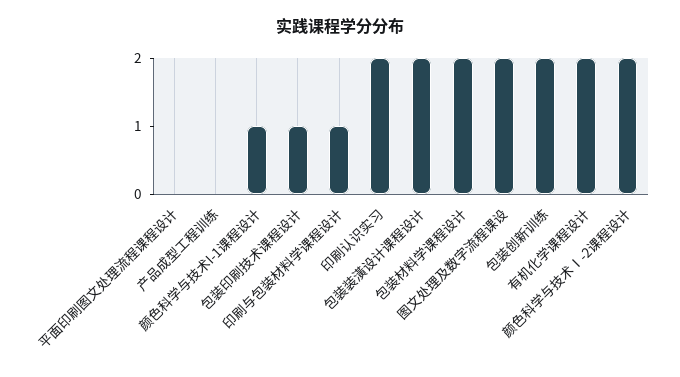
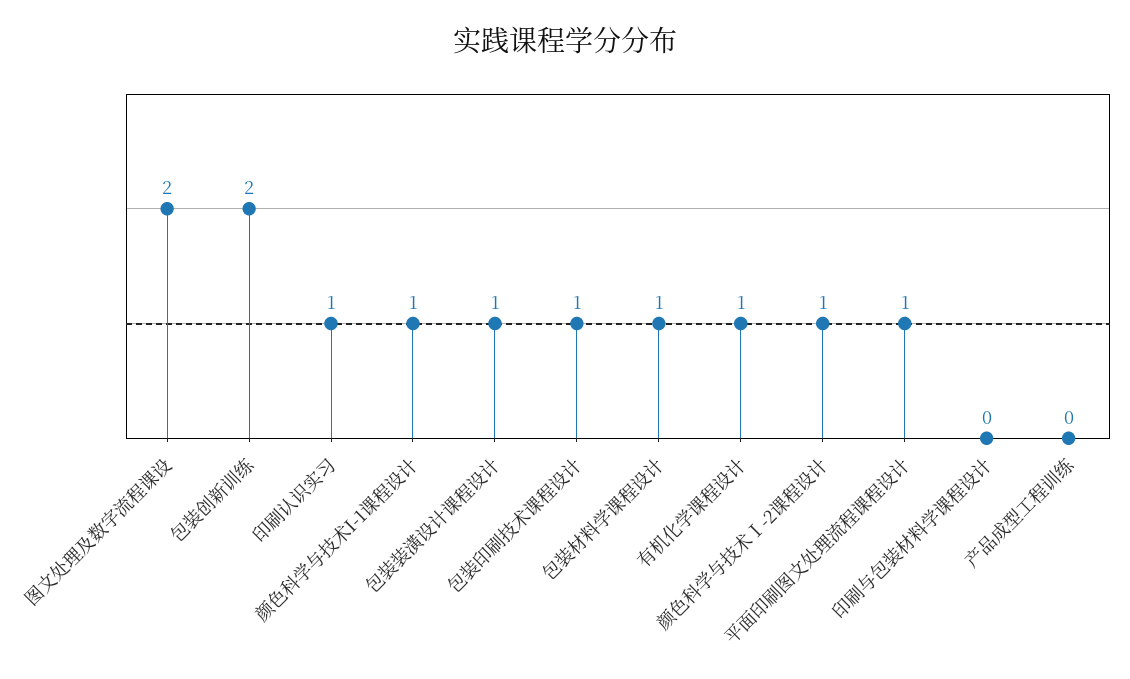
平面印刷图文处理流程课程设计: 0 -> 1
印刷与包装材料学课程设计: 1 -> 0
印刷认识实习: 2 -> 1
包装装潢设计课程设计: 2 -> 1
包装材料学课程设计: 2 -> 1
有机化学课程设计: 2 -> 1
颜色科学与技术Ⅰ-2课程设计: 2 -> 1

